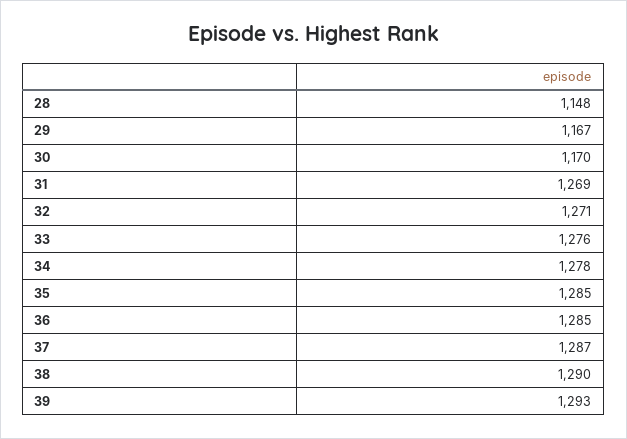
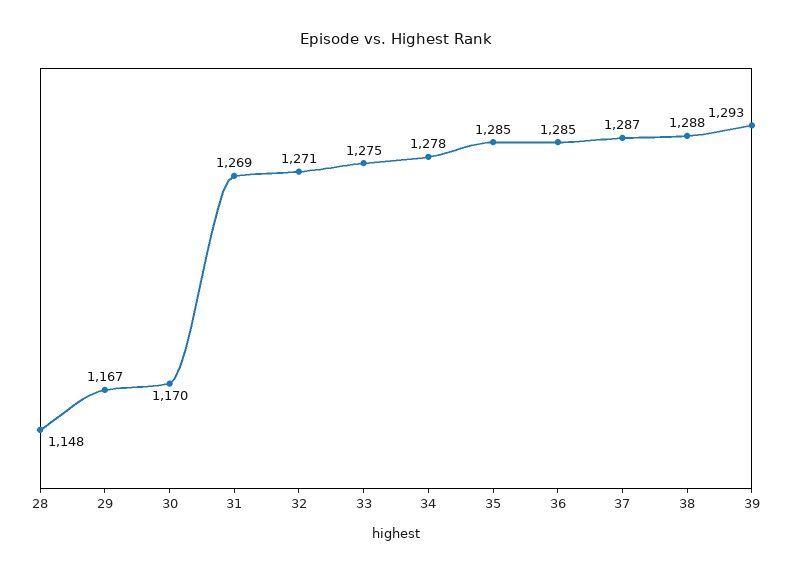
33: 1276 -> 1275
38: 1290 -> 1288

